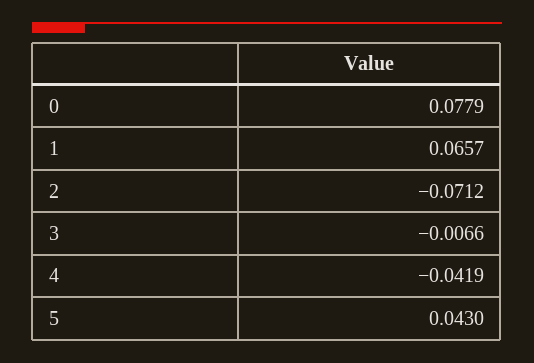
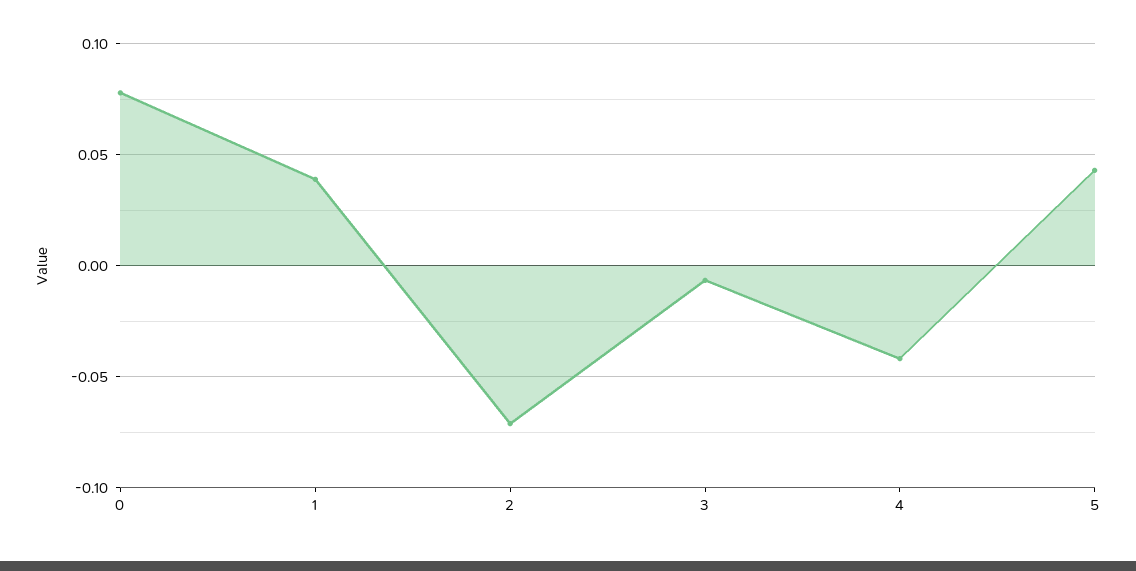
1: 0.0657 -> 0.04

